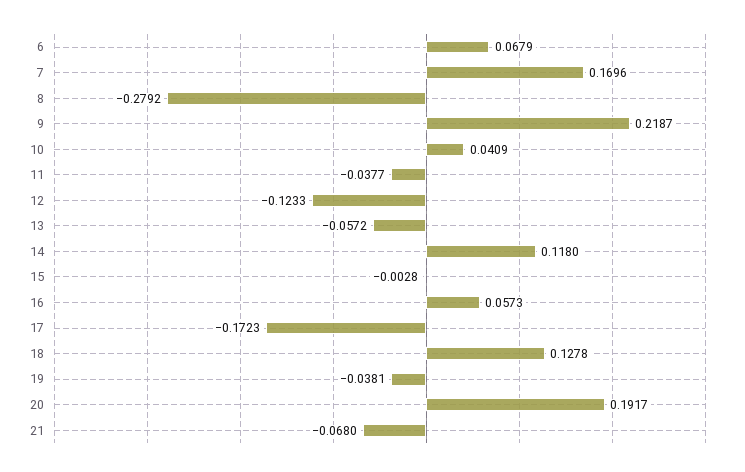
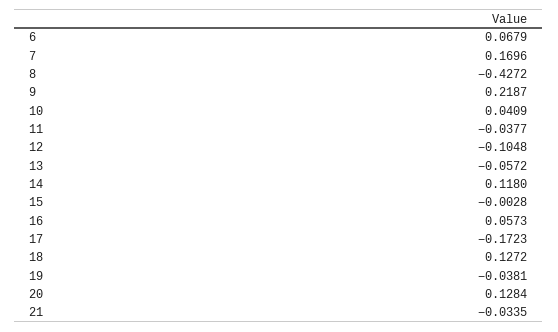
8: -0.2792 -> -0.4272
12: -0.1233 -> -0.1048
18: 0.1278 -> 0.1272
20: 0.1917 -> 0.1284
21: -0.068 -> -0.0335

